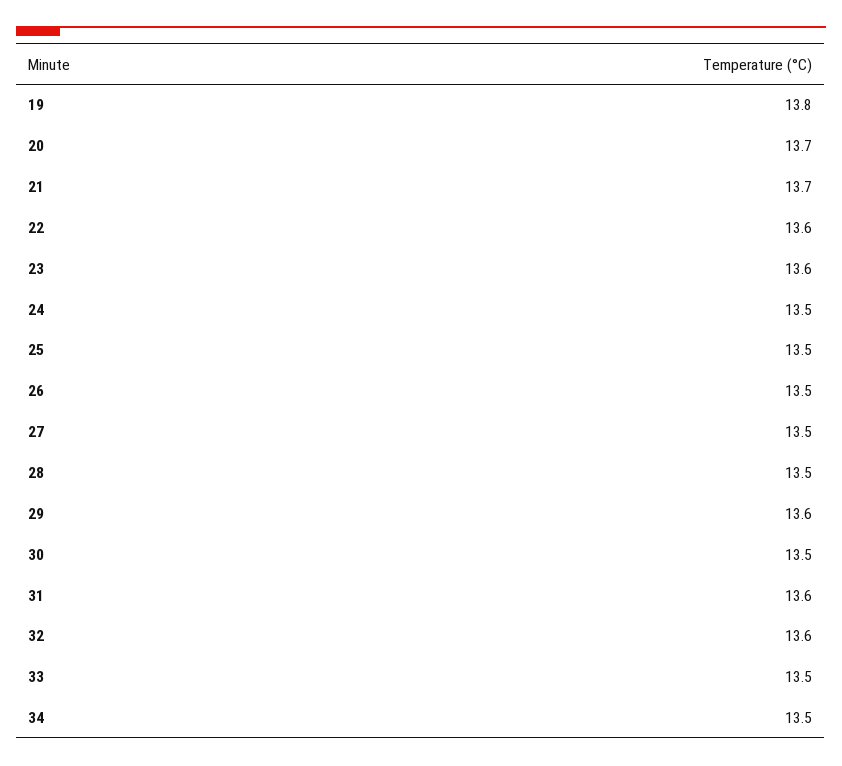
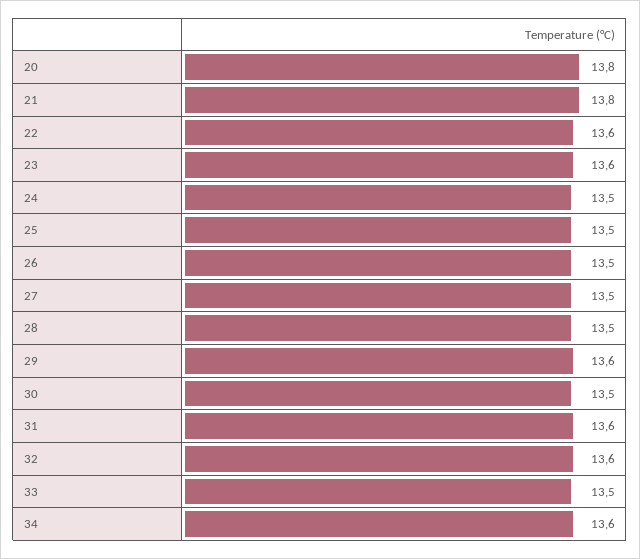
19: 13.8 -> none
20: 13.7 -> 13.8
21: 13.7 -> 13.8
34: 13.5 -> 13.6

